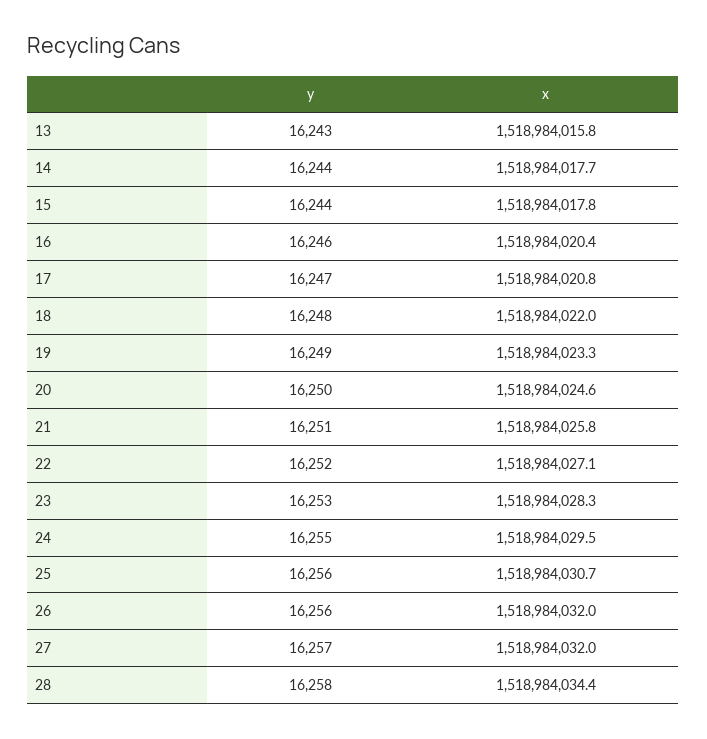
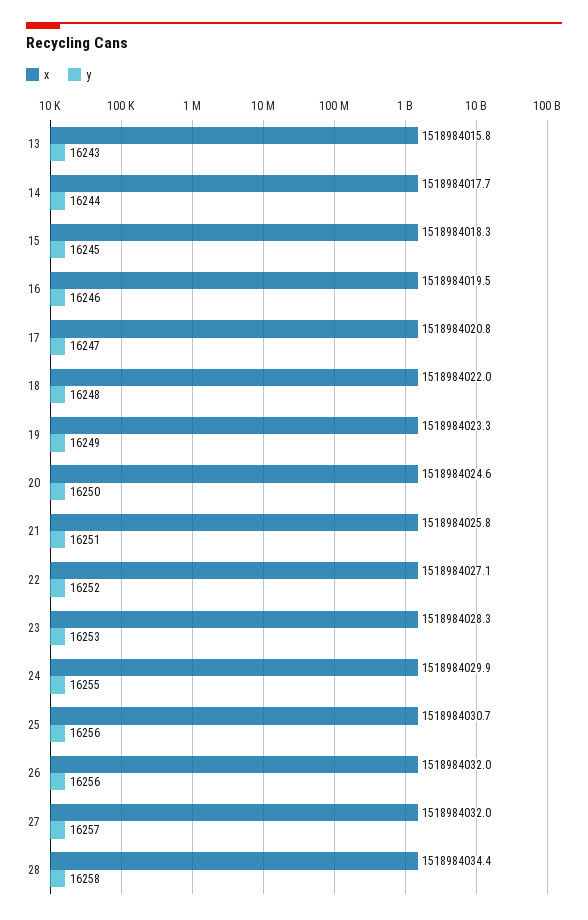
y, 15: 16244 -> 16245
x, 15: 1518984017.8 -> 1518984018.3
x, 16: 1518984020.4 -> 1518984019.5
x, 24: 1518984029.5 -> 1518984029.9

